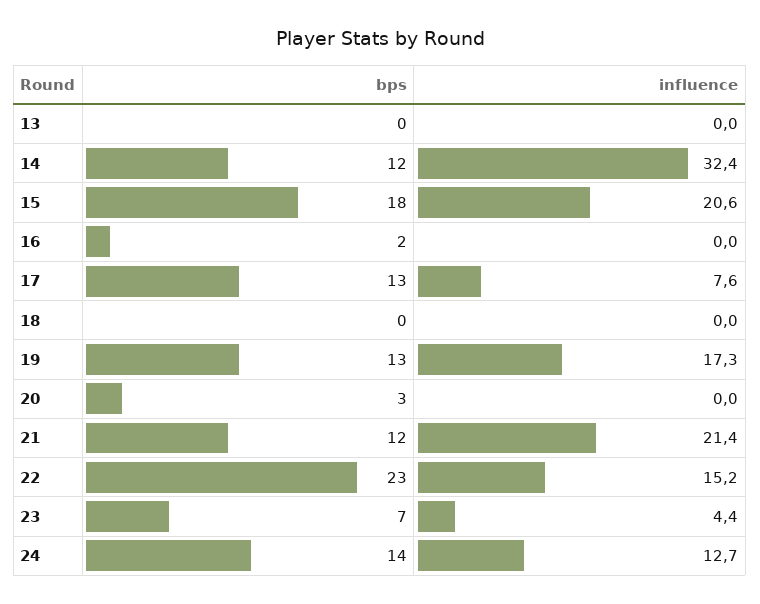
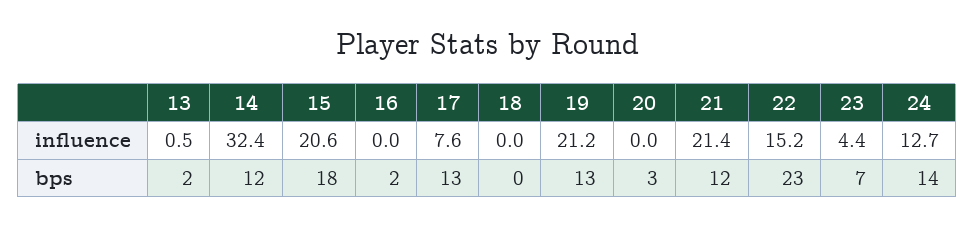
bps, 13: 0 -> 2
influence, 13: 0 -> 0.5
influence, 19: 17.3 -> 21.2

